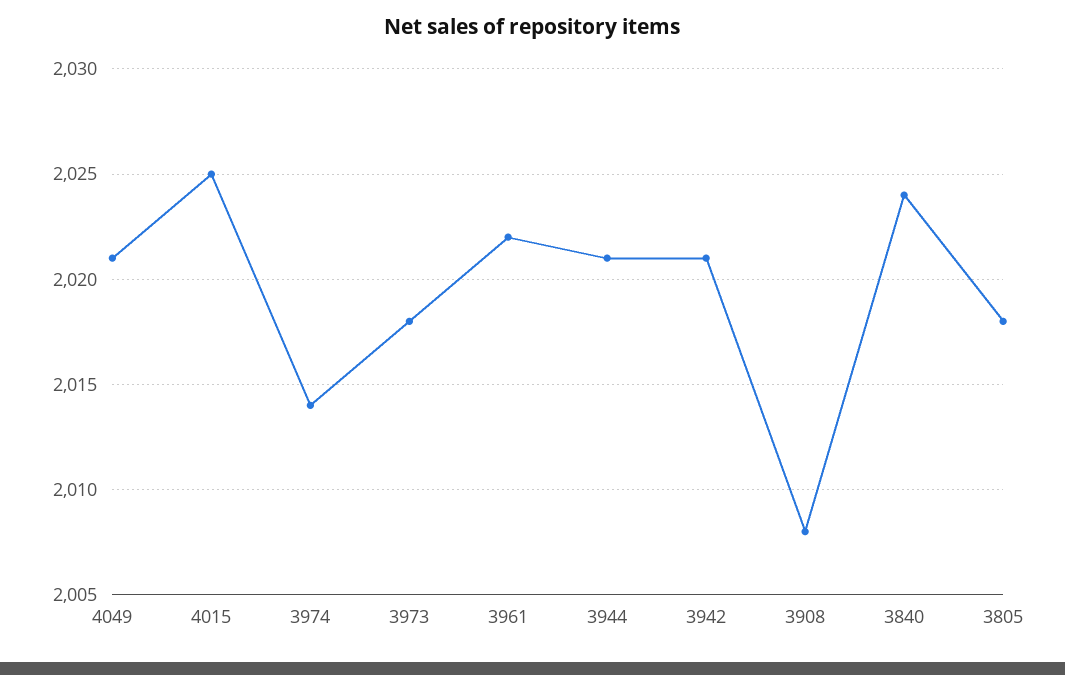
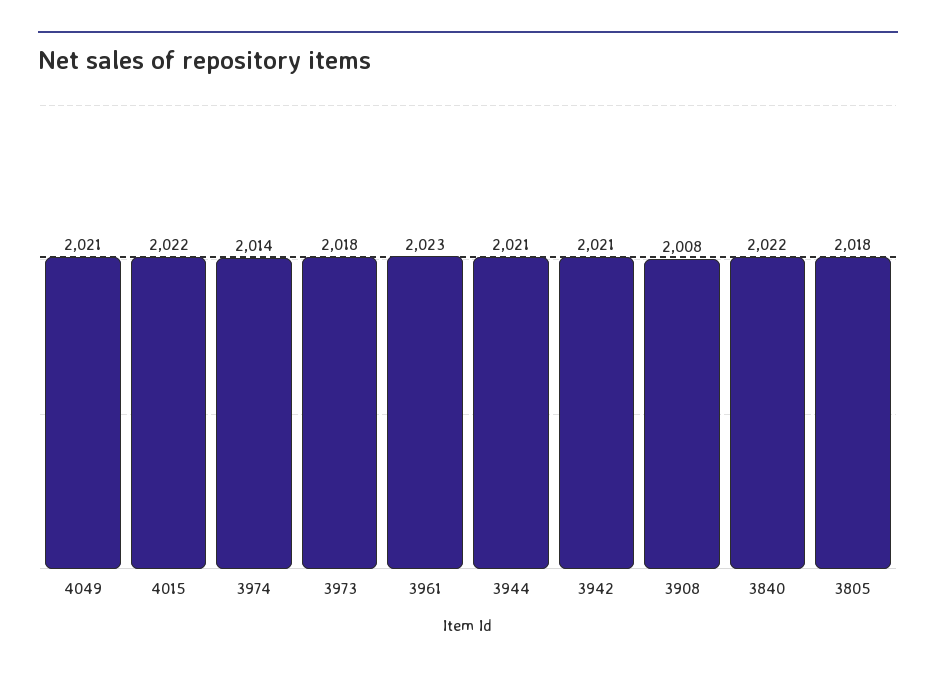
4015: 2025 -> 2022
3961: 2022 -> 2023
3840: 2024 -> 2022

